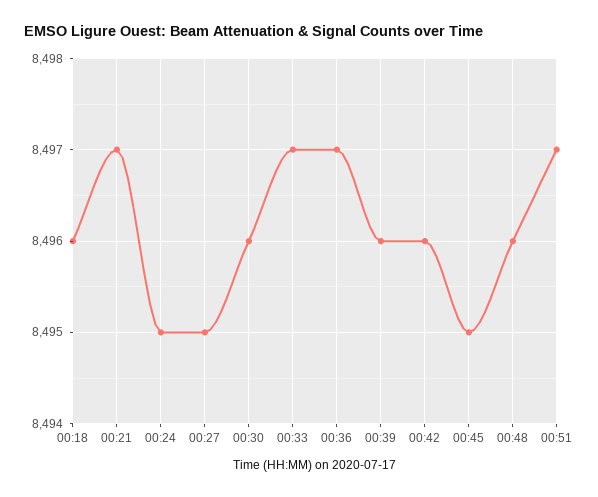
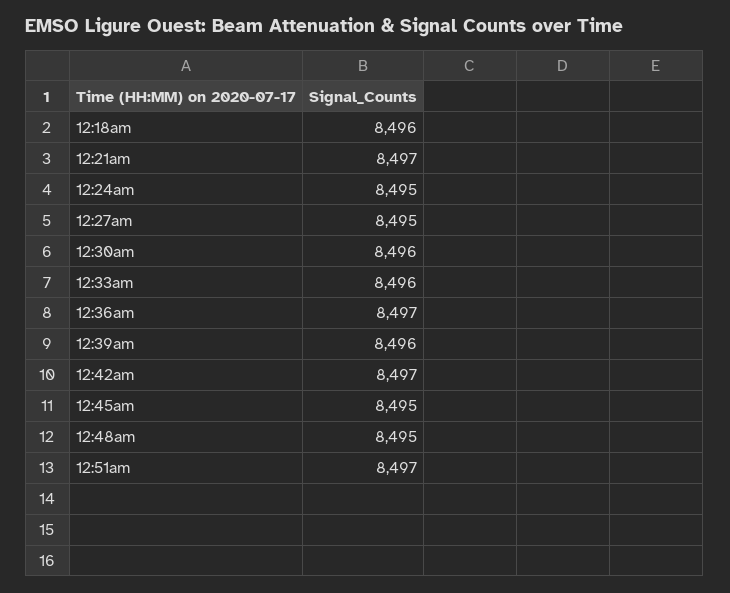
00:33: 8497 -> 8496
00:42: 8496 -> 8497
00:48: 8496 -> 8495

